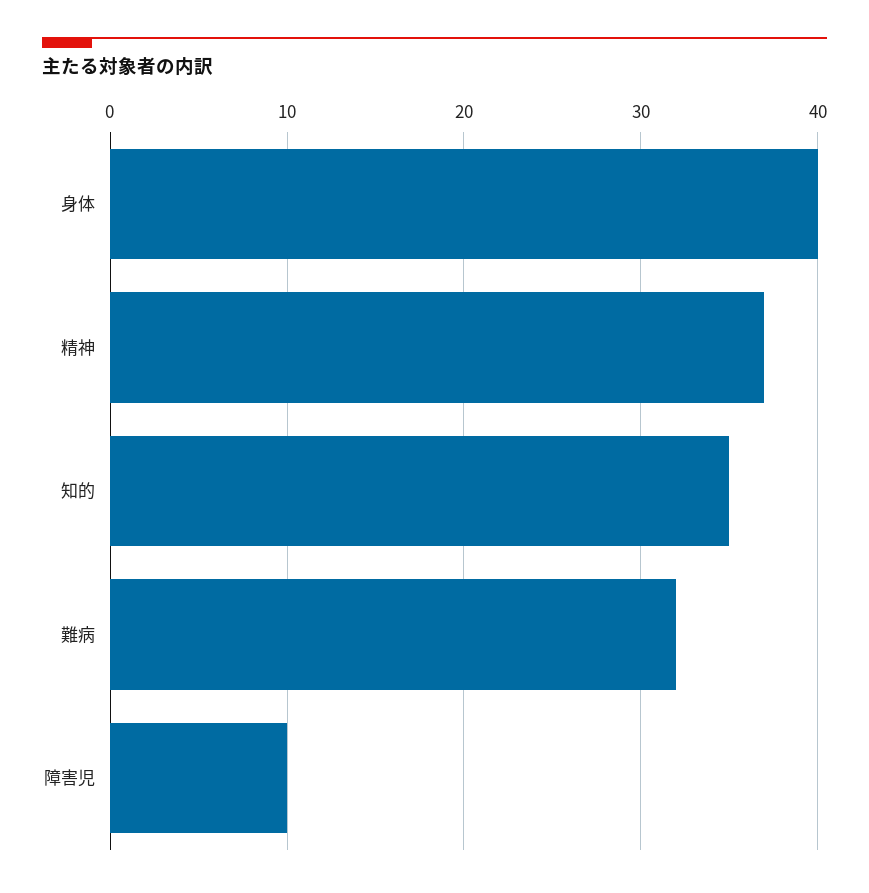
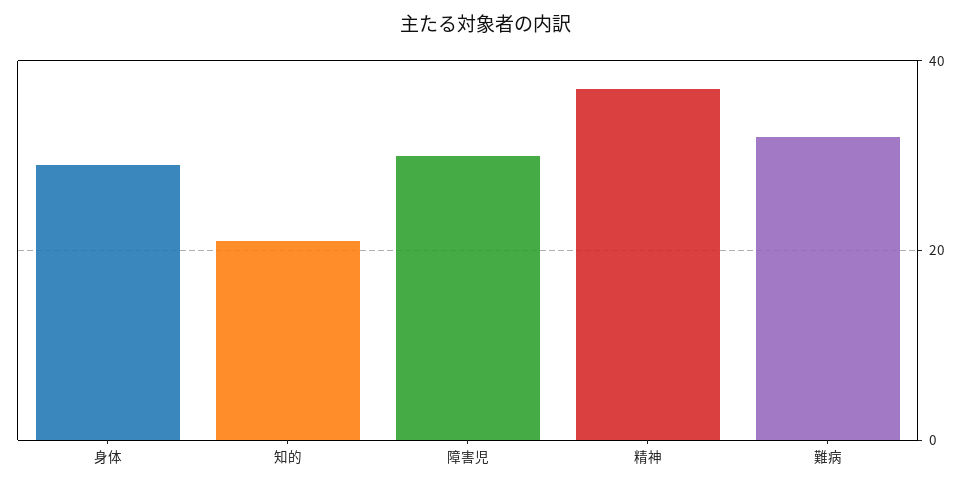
身体: 40 -> 30
知的: 35 -> 20
障害児: 10 -> 30

